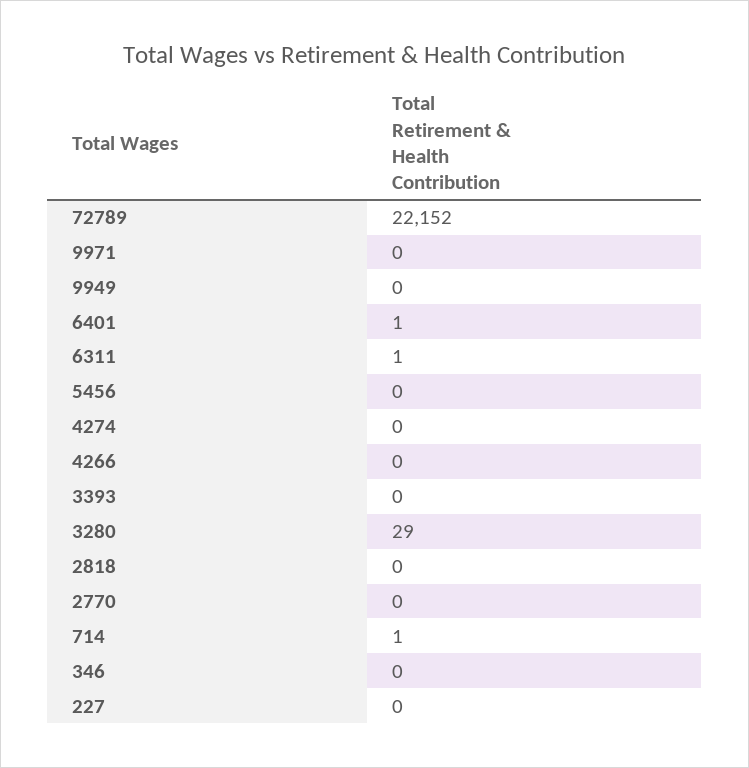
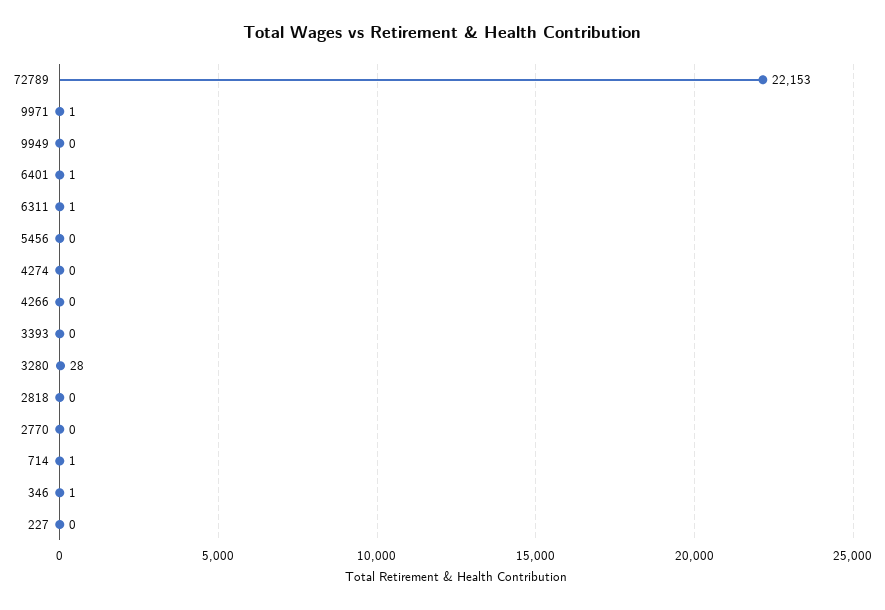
72789: 22152 -> 22153
9971: 0 -> 1
3280: 29 -> 28
346: 0 -> 1

